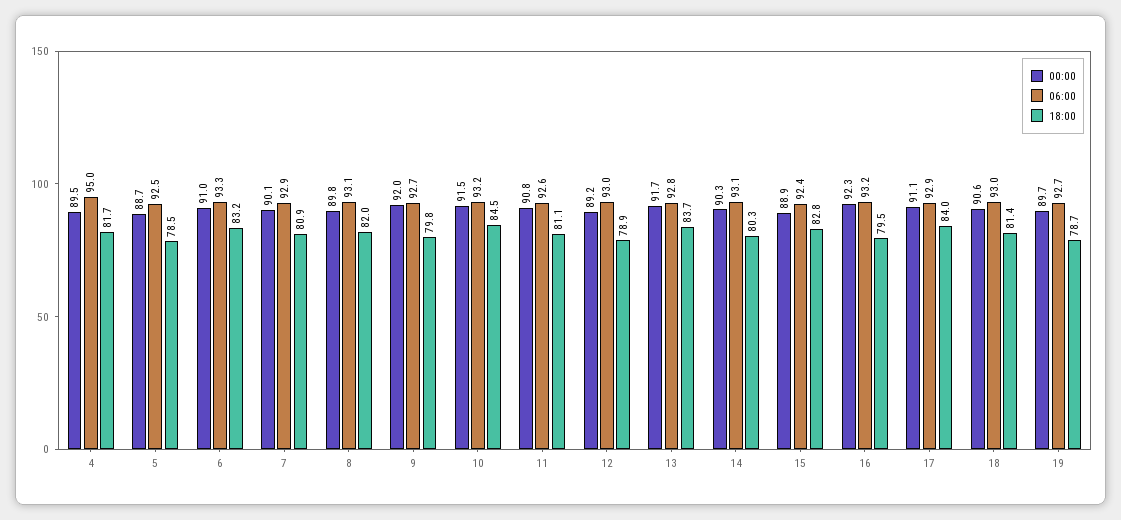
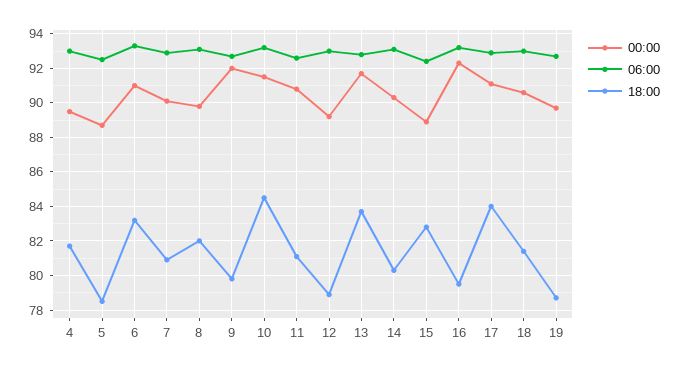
06:00, 4: 95 -> 93

